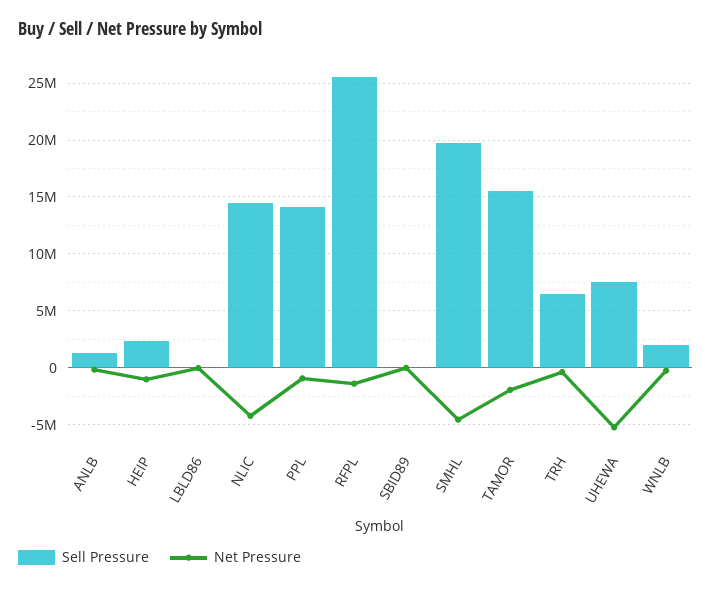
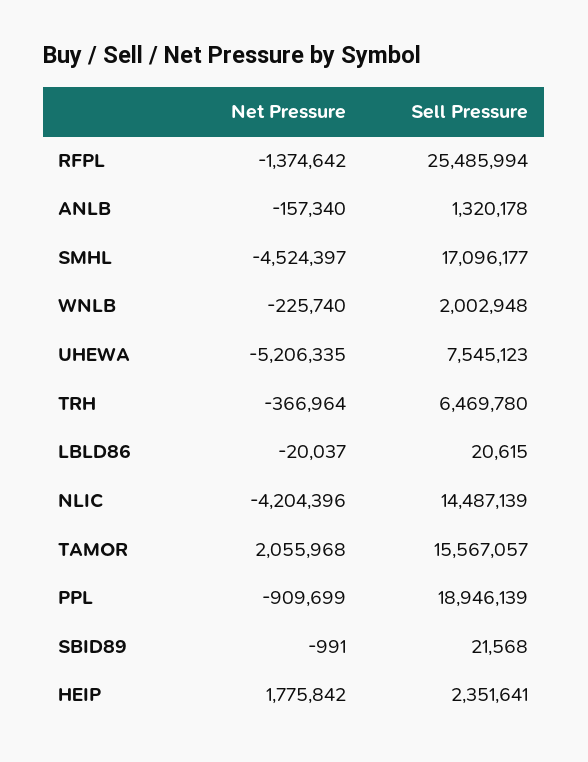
Net Pressure, HEIP: -1000000 -> 1775842
Sell Pressure, PPL: 14000000 -> 18946139
Sell Pressure, SMHL: 20000000 -> 17096177
Net Pressure, TAMOR: -2000000 -> 2055968

